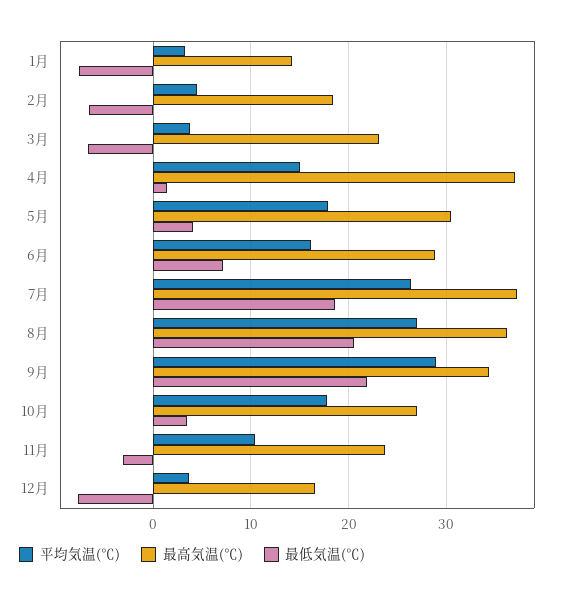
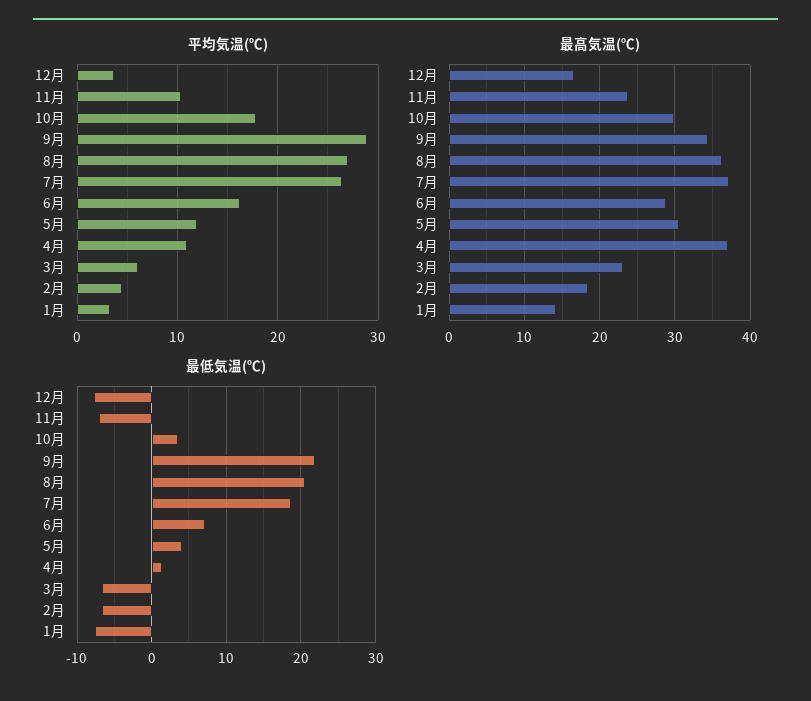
平均気温(℃), 3月: 4 -> 6
平均気温(℃), 4月: 15 -> 11
平均気温(℃), 5月: 18 -> 12
最高気温(℃), 10月: 27 -> 30
最低気温(℃), 11月: -3 -> -7

